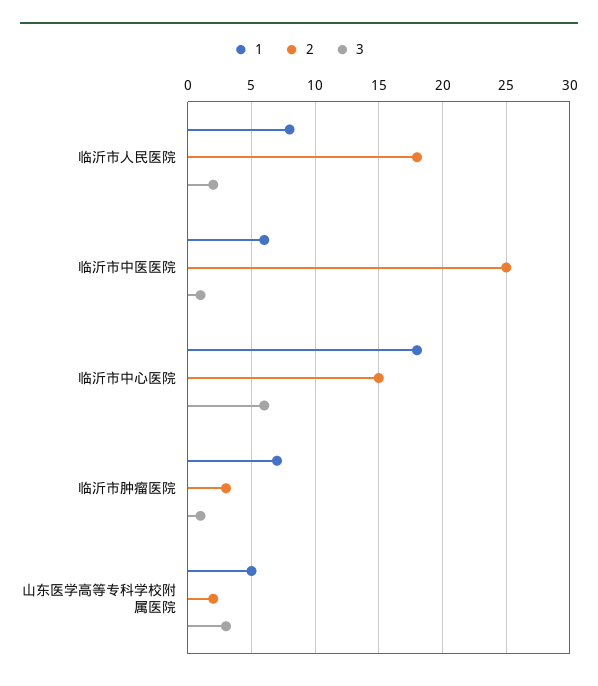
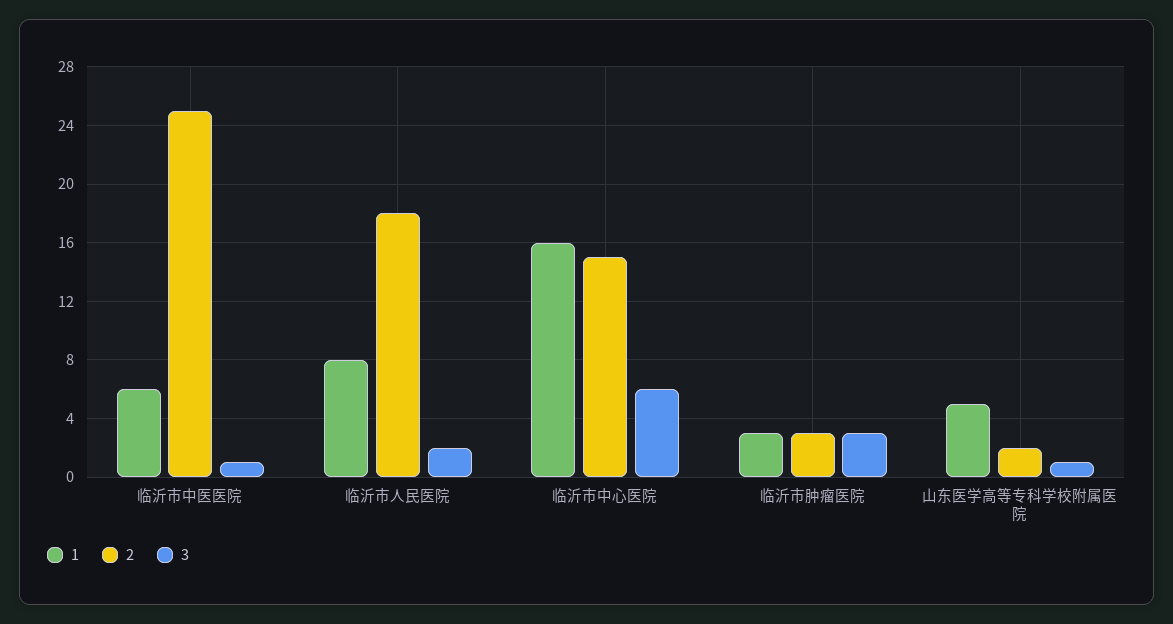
1, 临沂市中心医院: 18 -> 16
1, 临沂市肿瘤医院: 7 -> 3
3, 临沂市肿瘤医院: 1 -> 3
3, 山东医学高等专科学校附属医院: 3 -> 1

